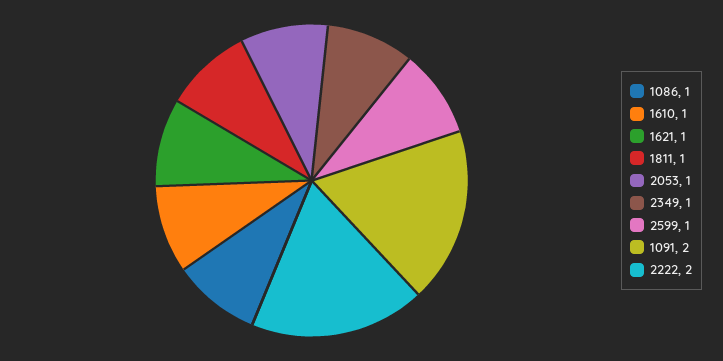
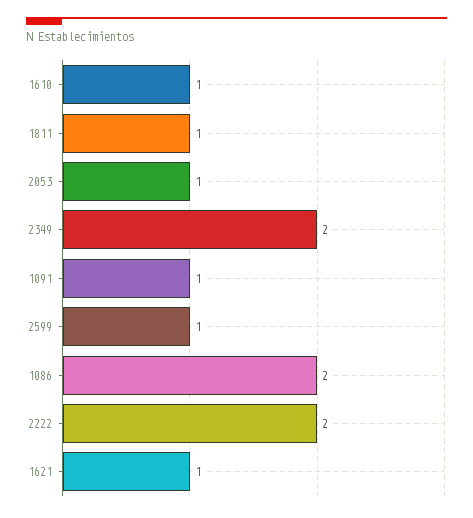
1086: 1 -> 2
2349: 1 -> 2
1091: 2 -> 1

